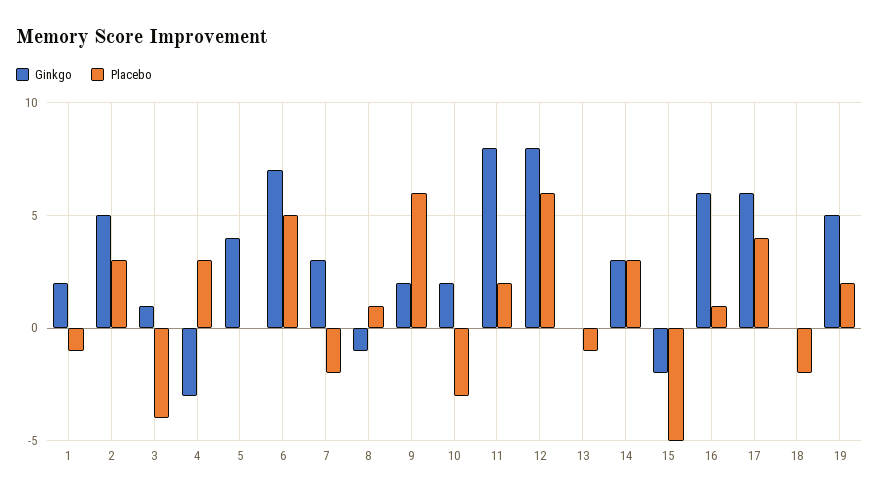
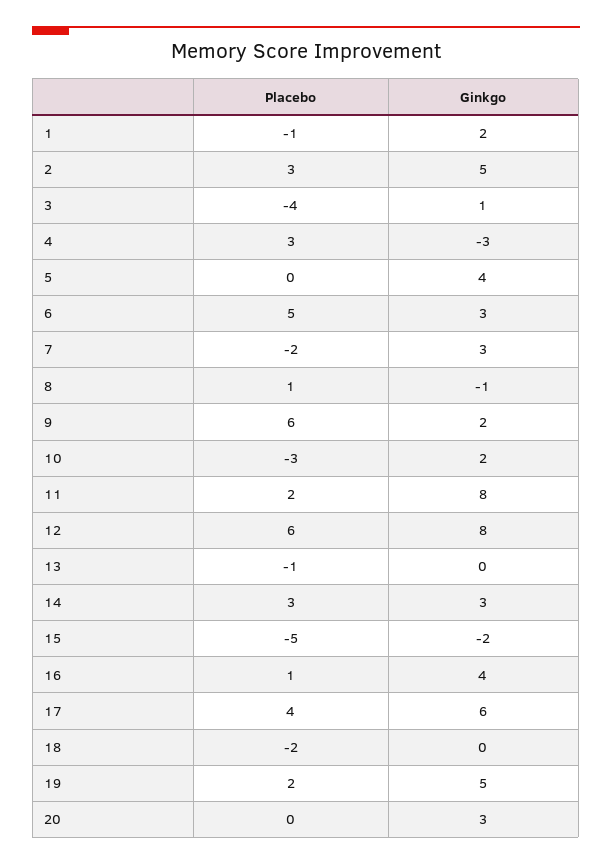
Ginkgo, 6: 7 -> 3
Ginkgo, 16: 6 -> 4
Placebo, 20: none -> 0
Ginkgo, 20: none -> 3

